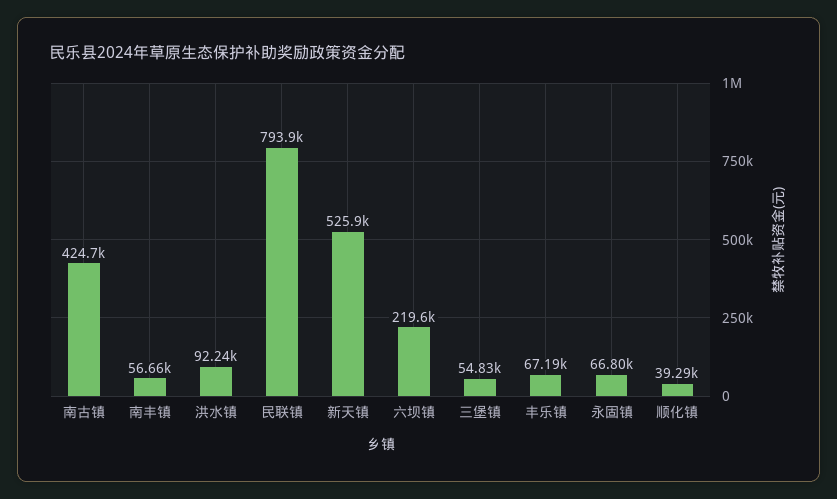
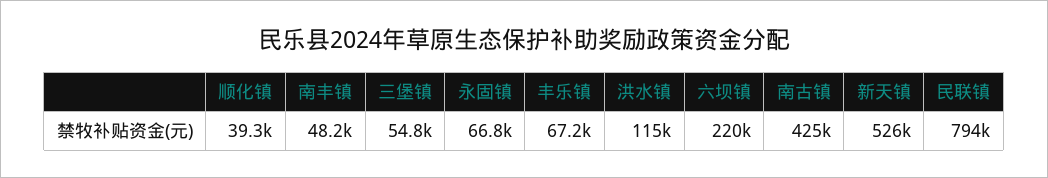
南丰镇: 56660 -> 48200
洪水镇: 92240 -> 115000

